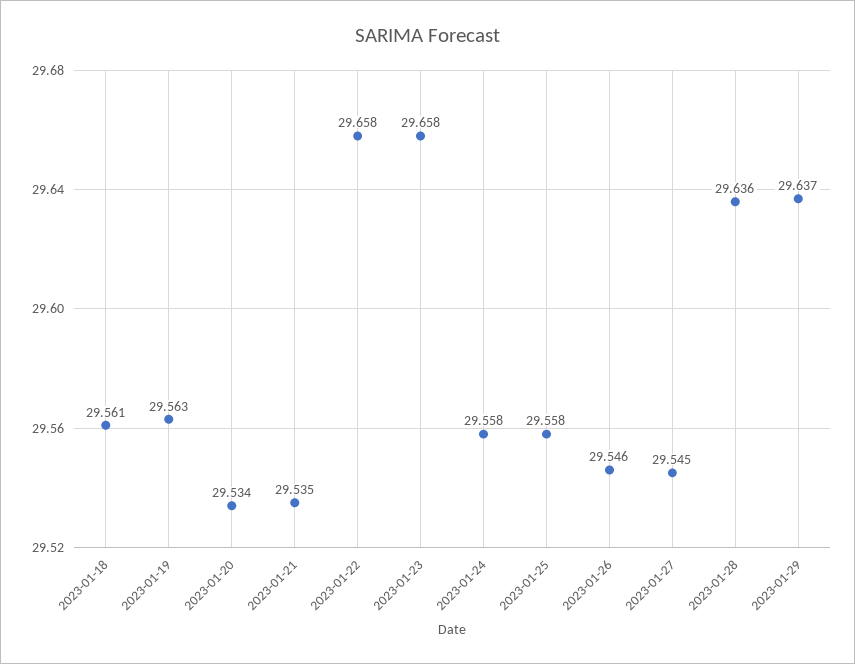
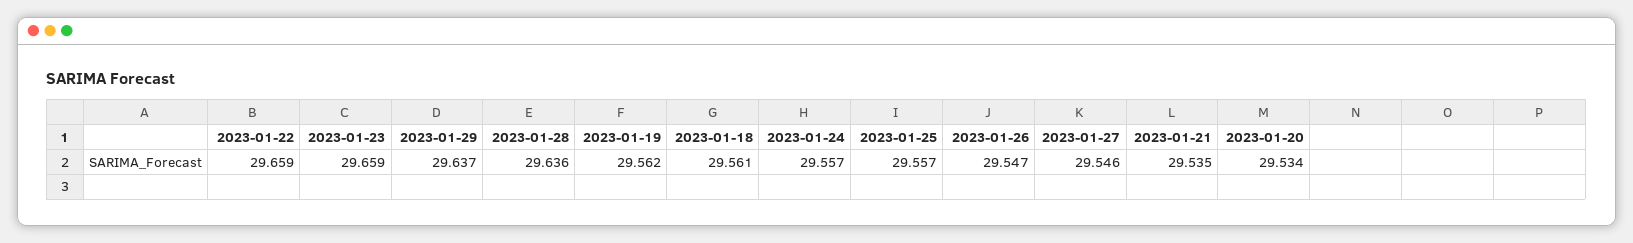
2023-01-19: 29.563 -> 29.562
2023-01-22: 29.658 -> 29.659
2023-01-23: 29.658 -> 29.659
2023-01-24: 29.558 -> 29.557
2023-01-25: 29.558 -> 29.557
2023-01-26: 29.546 -> 29.547
2023-01-27: 29.545 -> 29.546

